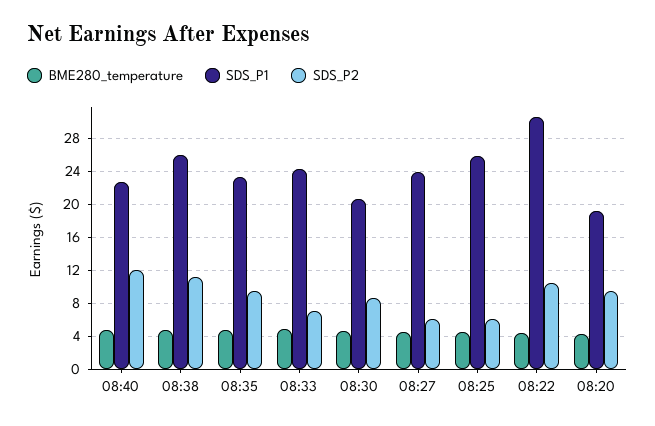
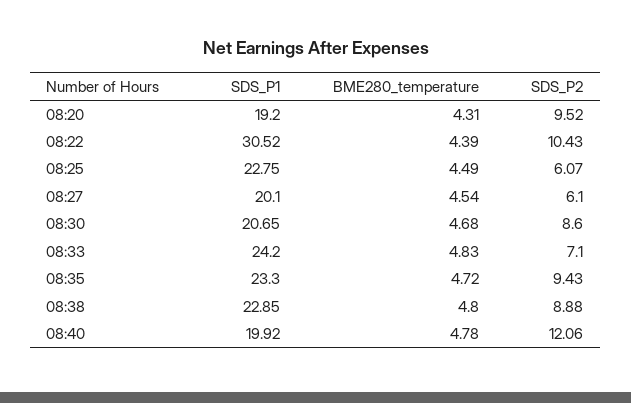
SDS_P1, 08:40: 23 -> 19.92
SDS_P1, 08:38: 26 -> 22.85
SDS_P2, 08:38: 11 -> 8.88
SDS_P1, 08:27: 24 -> 20.1
SDS_P1, 08:25: 26 -> 22.75

